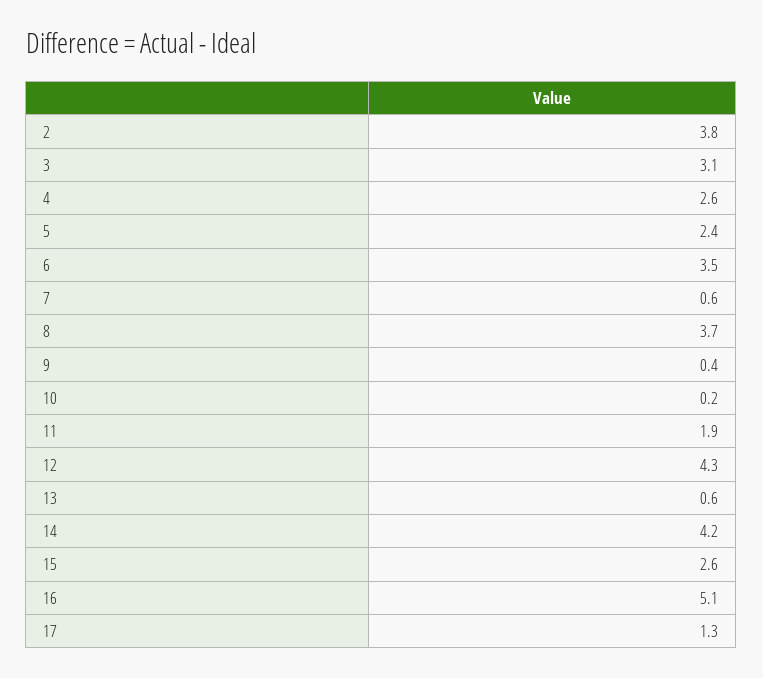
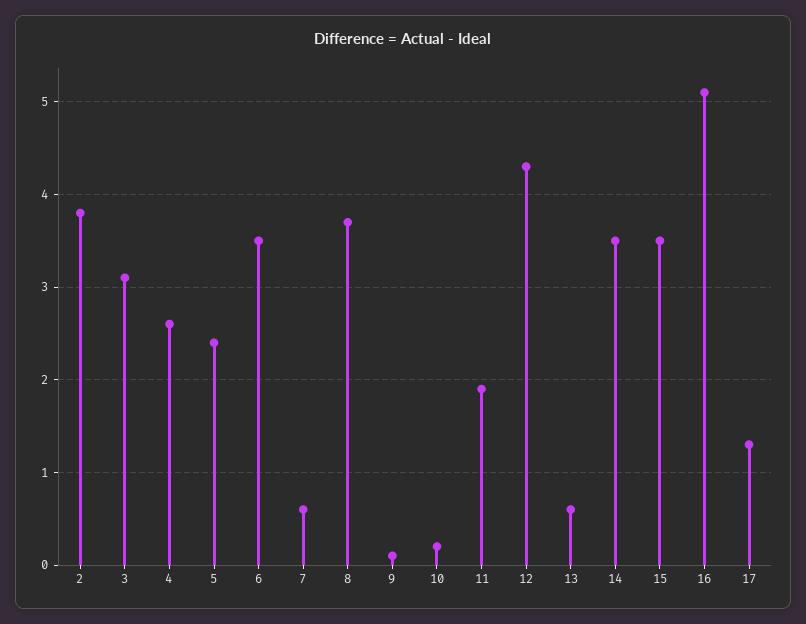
9: 0.4 -> 0.1
14: 4.2 -> 3.5
15: 2.6 -> 3.5

